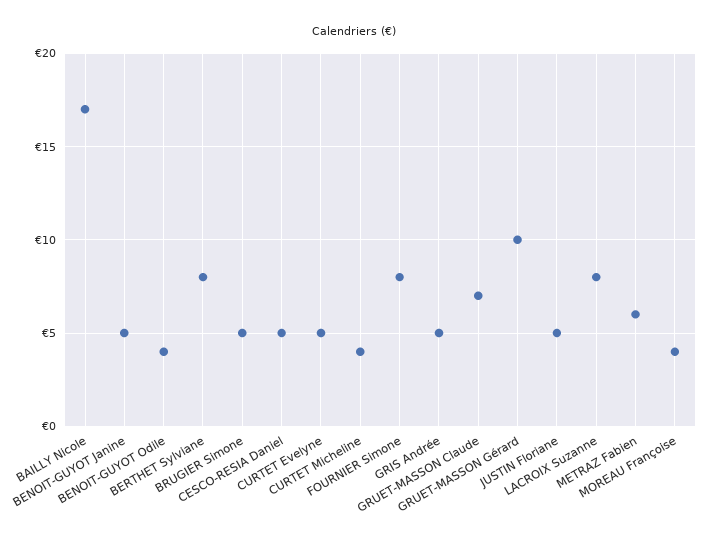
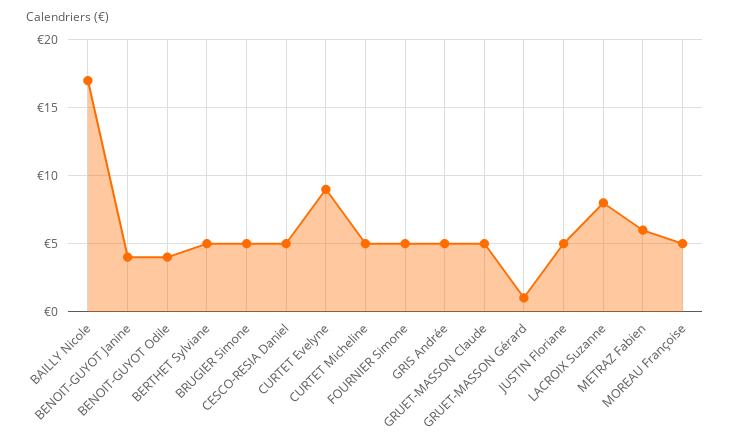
BENOIT-GUYOT Janine: 5 -> 4
BERTHET Sylviane: 8 -> 5
CURTET Evelyne: 5 -> 9
CURTET Micheline: 4 -> 5
FOURNIER Simone: 8 -> 5
GRUET-MASSON Claude: 7 -> 5
GRUET-MASSON Gérard: 10 -> 1
MOREAU Françoise: 4 -> 5

